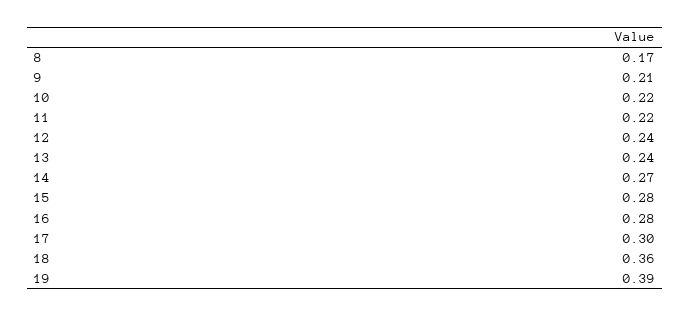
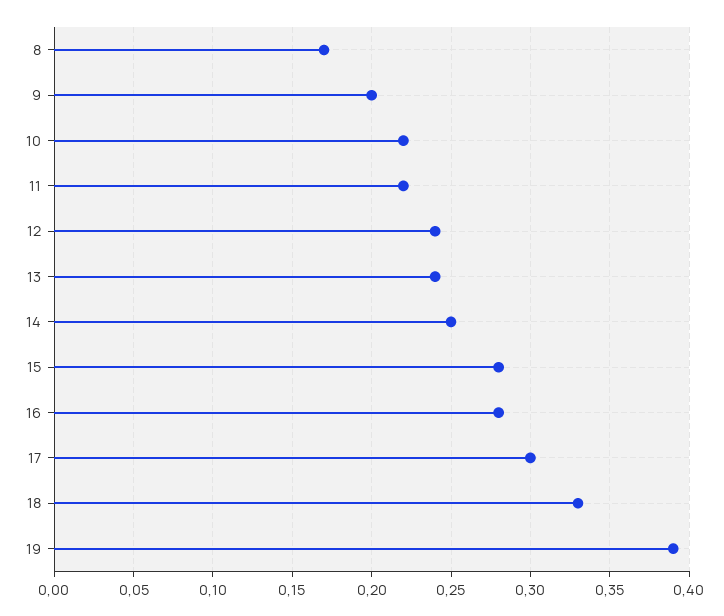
9: 0.21 -> 0.2
14: 0.27 -> 0.25
18: 0.36 -> 0.33

